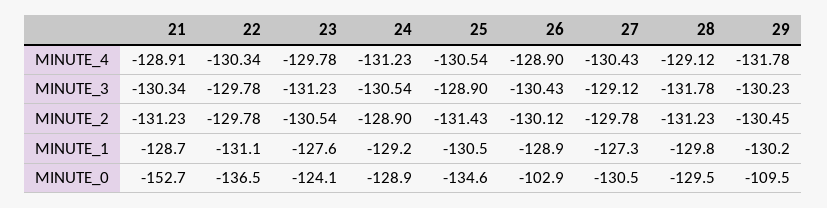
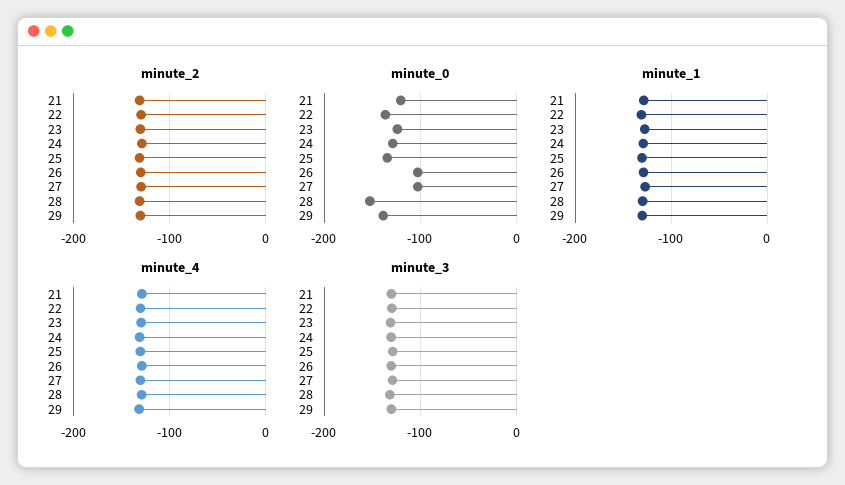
MINUTE_0, 21: -152.7 -> -120
MINUTE_0, 27: -130.5 -> -100
MINUTE_0, 28: -129.5 -> -150
MINUTE_0, 29: -109.5 -> -140

